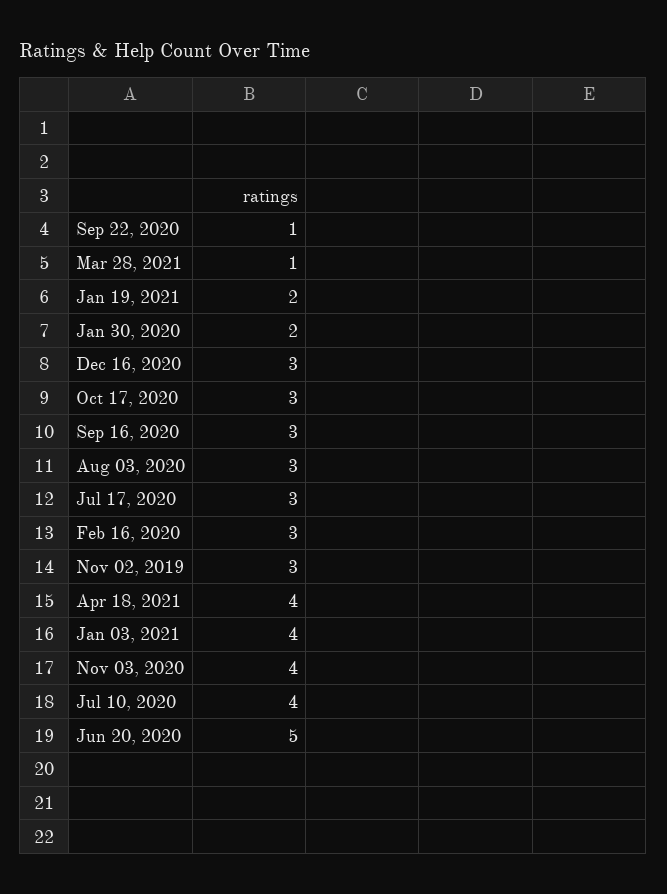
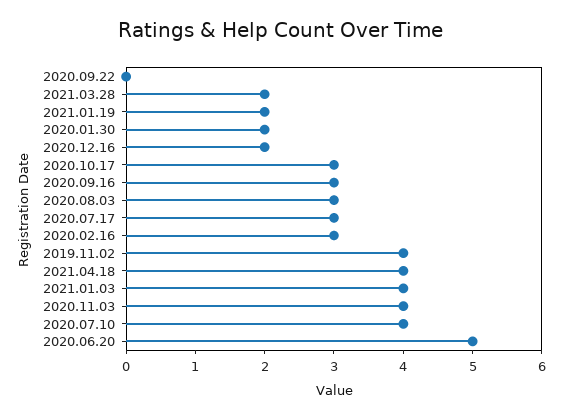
Sep 22, 2020: 1 -> 0
Mar 28, 2021: 1 -> 2
Dec 16, 2020: 3 -> 2
Nov 02, 2019: 3 -> 4

